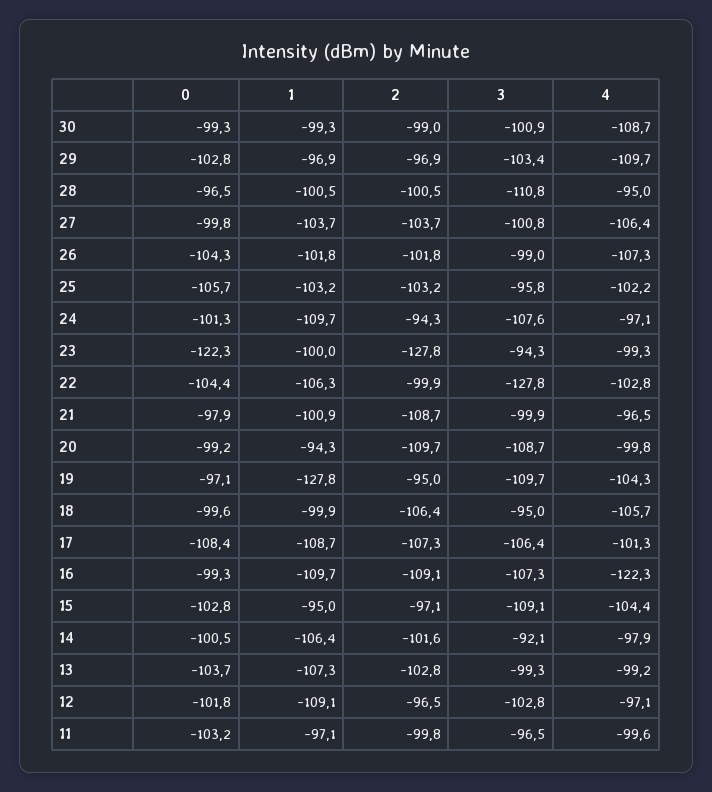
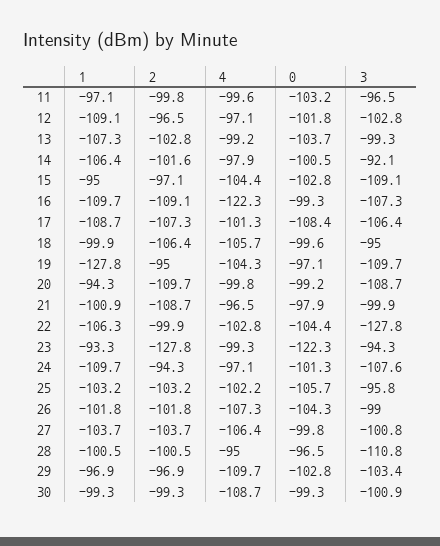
2, 30: -99 -> -99.3
1, 23: -100 -> -93.3

